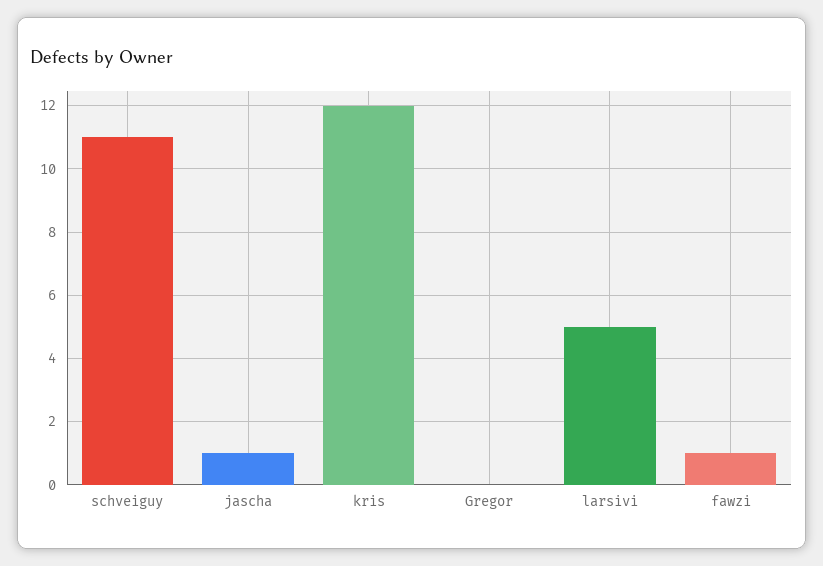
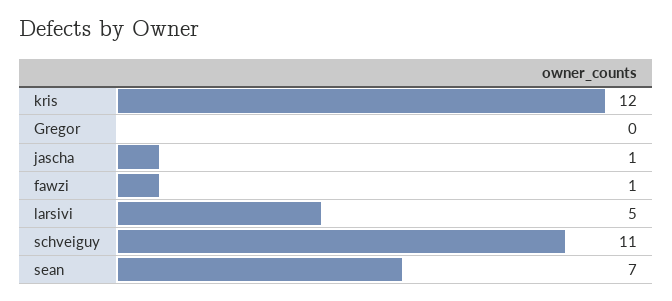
sean: none -> 7

